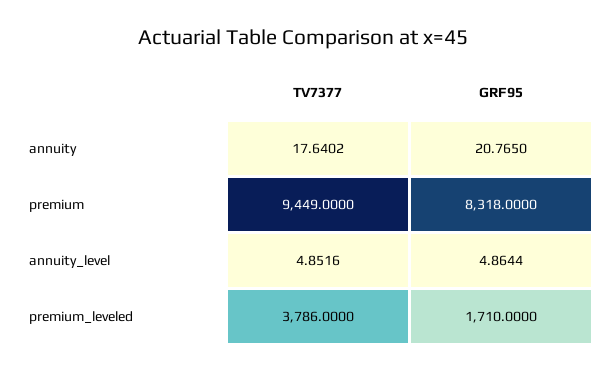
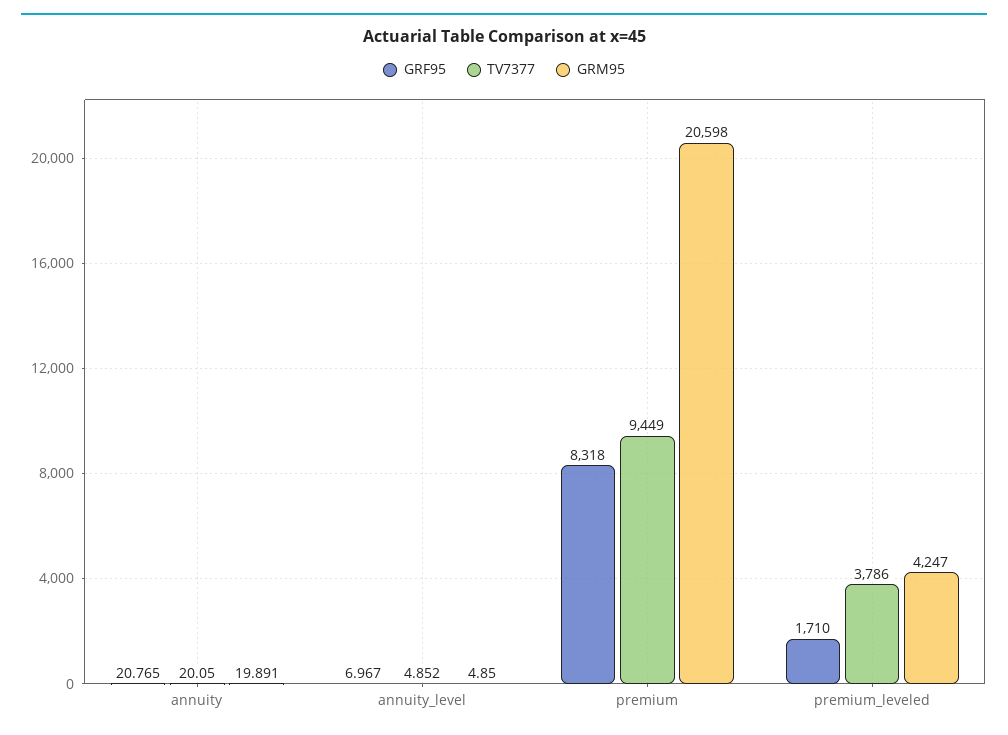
TV7377, annuity: 17.6402 -> 20.05
GRF95, annuity_level: 4.8644 -> 6.967
GRM95, annuity: none -> 19.891
GRM95, annuity_level: none -> 4.85
GRM95, premium: none -> 20598
GRM95, premium_leveled: none -> 4247

